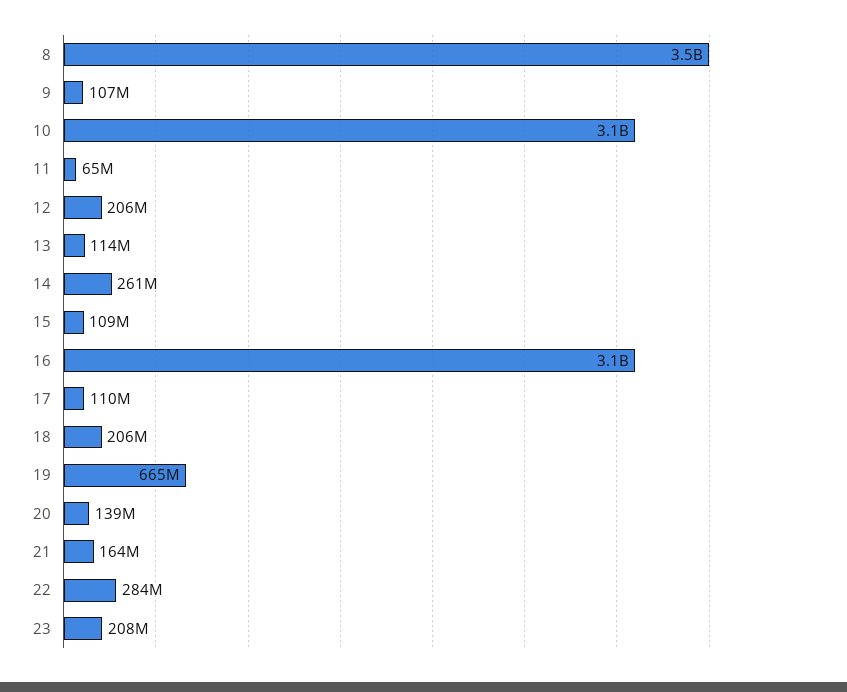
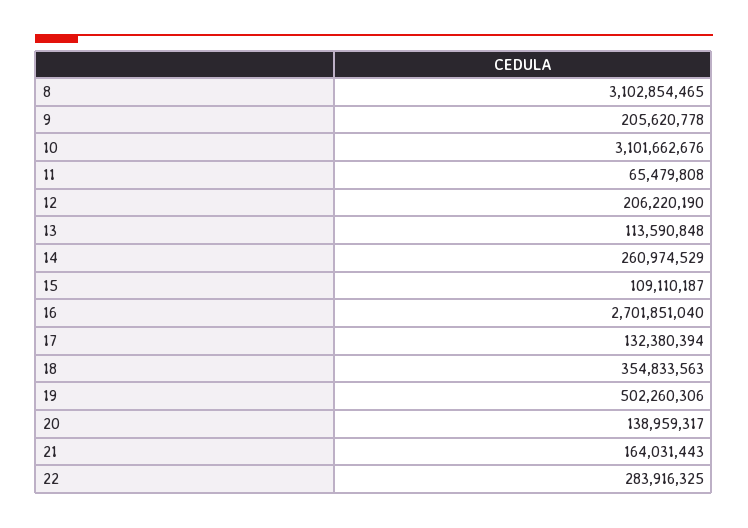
8: 3500000000 -> 3102854465
9: 107000000 -> 205620778
16: 3100000000 -> 2701851040
17: 110000000 -> 132380394
18: 206000000 -> 354833563
19: 665000000 -> 502260306
23: 208000000 -> none

